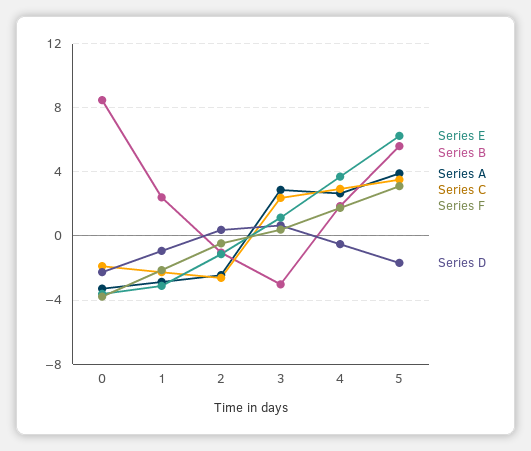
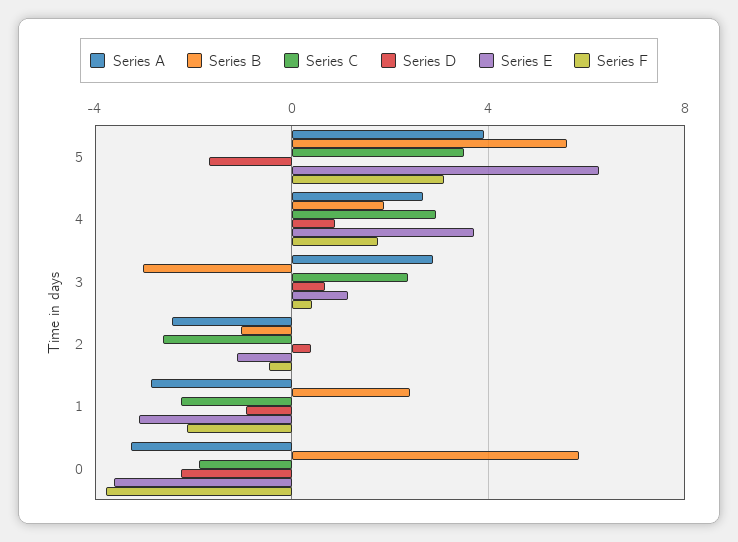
Series B, 0: 8.5 -> 6
Series D, 4: -0.5 -> 1

